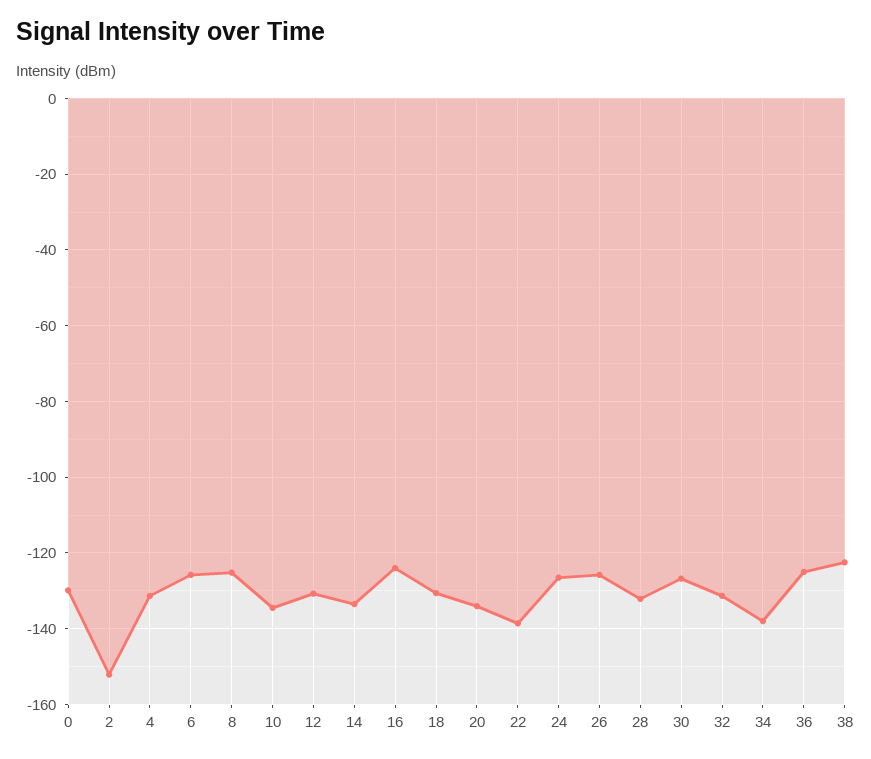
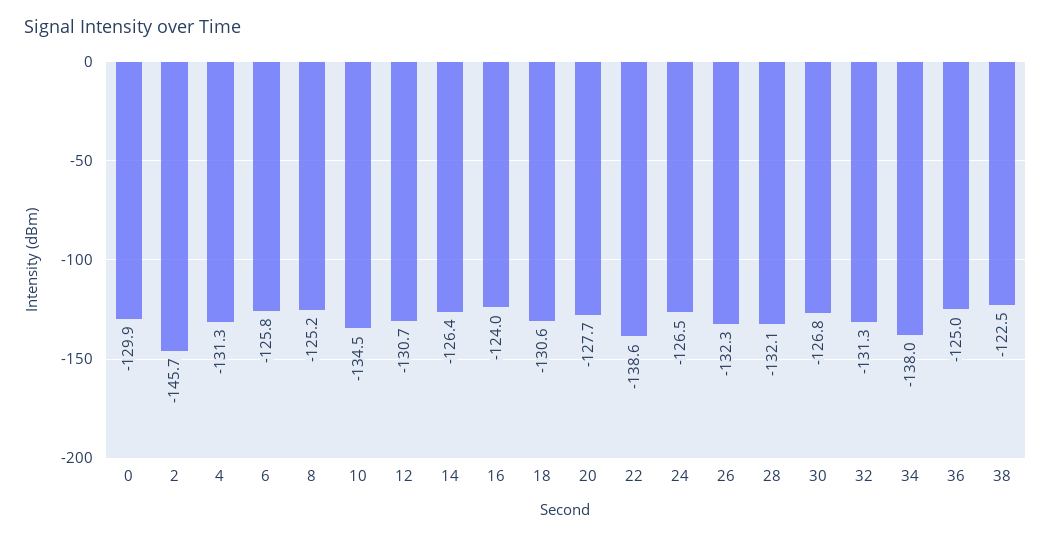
2: -152 -> -145.7
14: -134 -> -126.4
20: -134 -> -127.7
26: -126 -> -132.3

